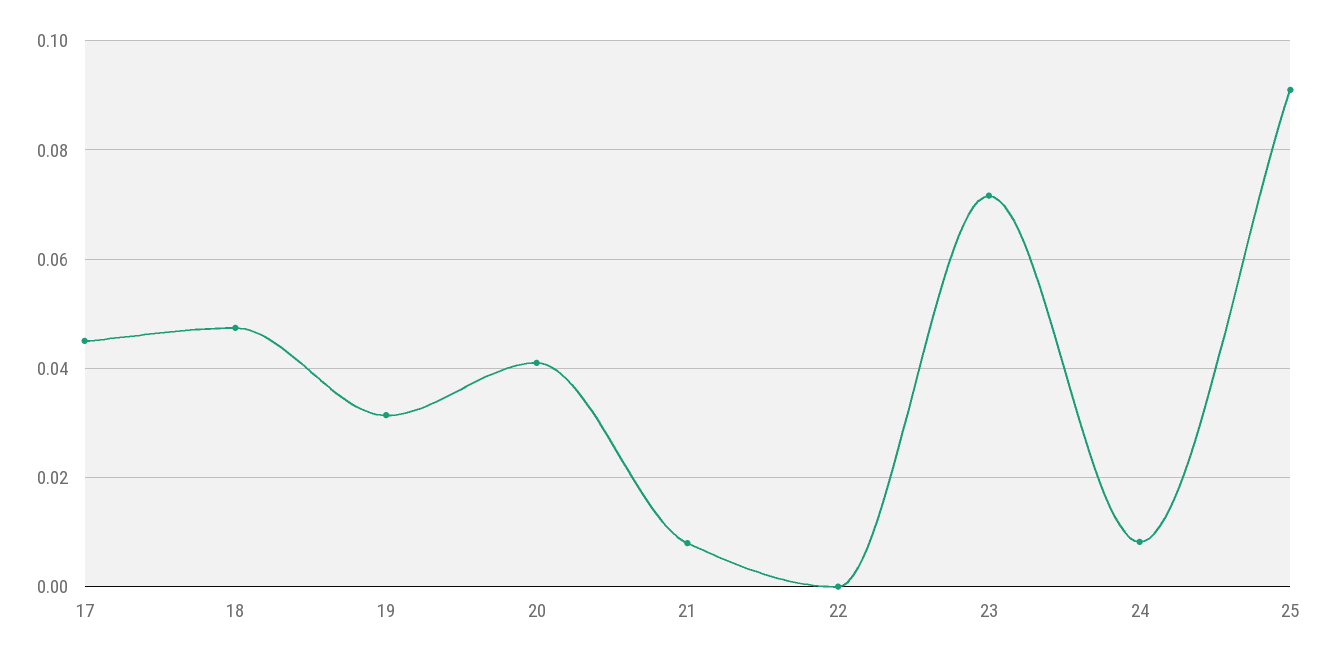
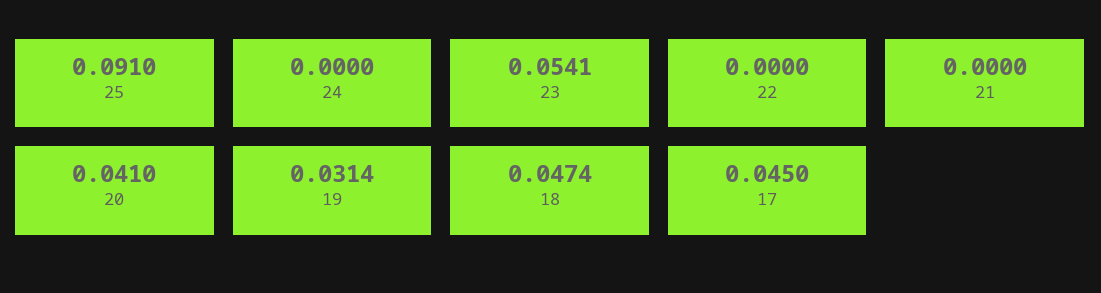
21: 0.008 -> 0
23: 0.072 -> 0.0541
24: 0.008 -> 0

